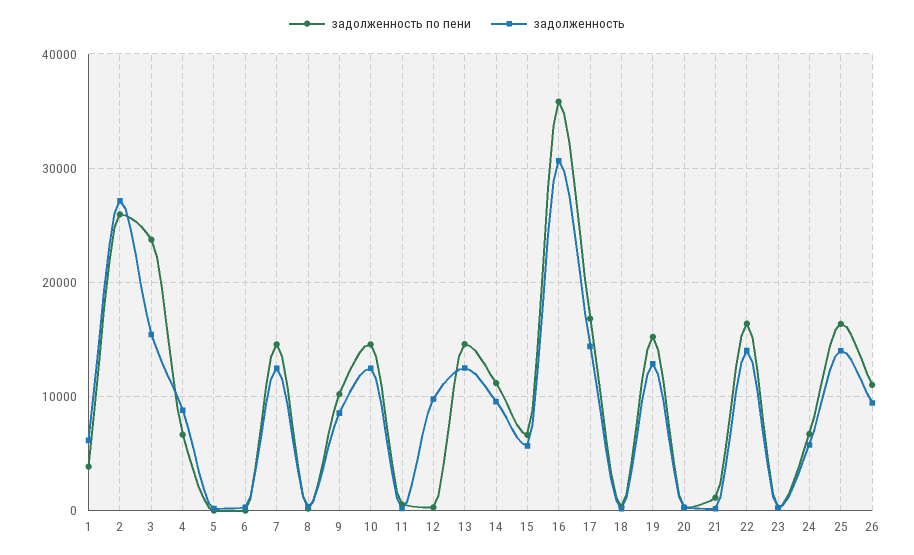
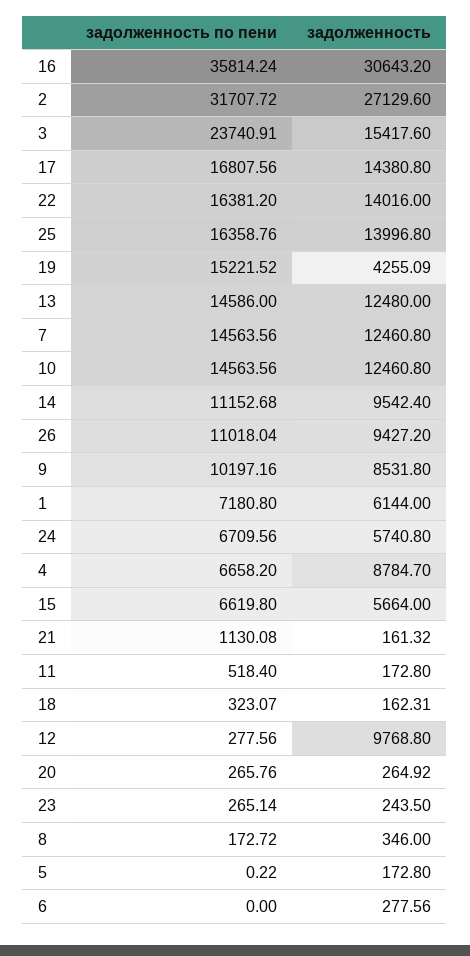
задолженность по пени, 1: 4000 -> 7180.8
задолженность по пени, 2: 26000 -> 31707.72
задолженность, 19: 13000 -> 4255.09

